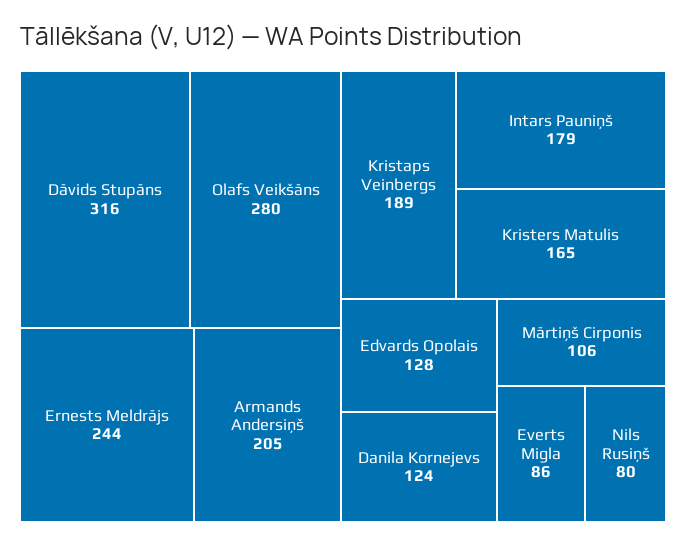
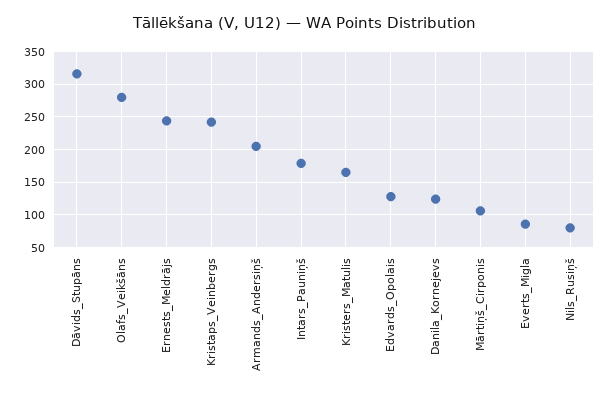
Kristaps Veinbergs: 189 -> 240

